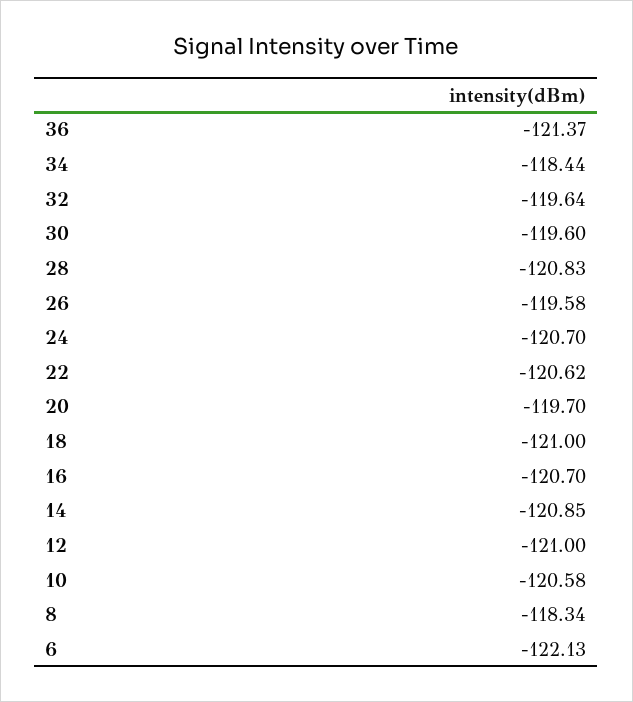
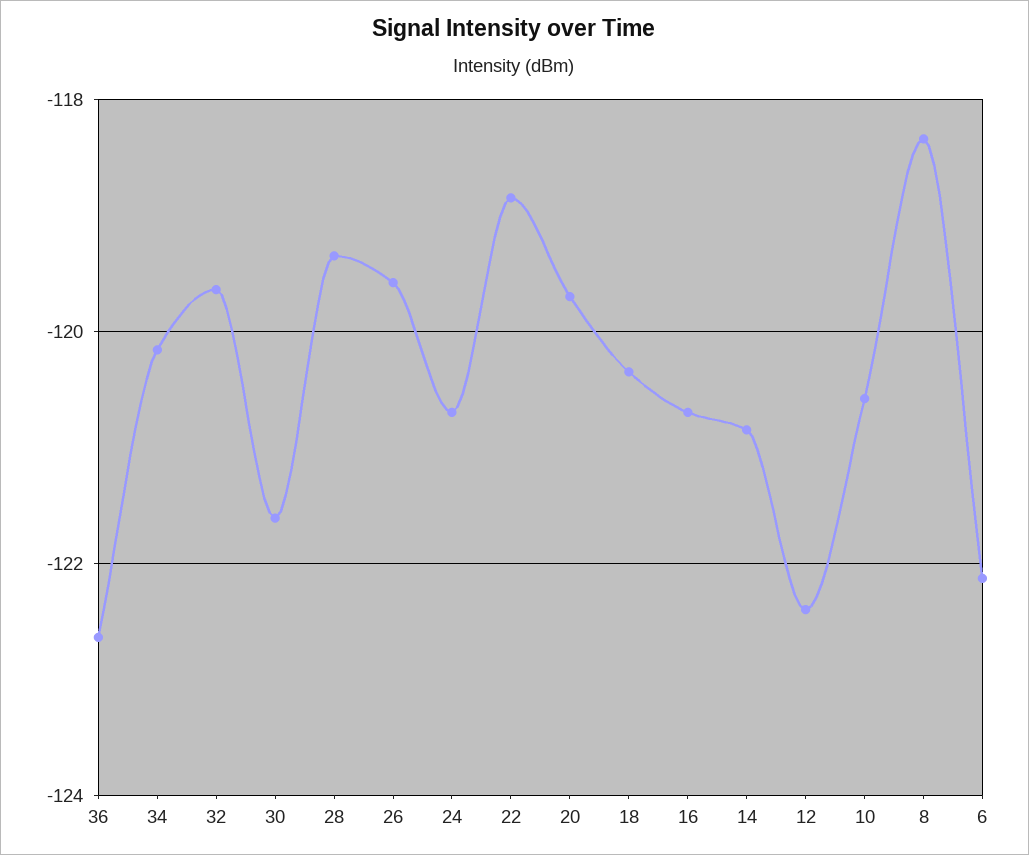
36: -121.37 -> -122.6
34: -118.44 -> -120.2
30: -119.6 -> -121.6
28: -120.83 -> -119.4
22: -120.62 -> -118.8
18: -121 -> -120.4
12: -121 -> -122.4

